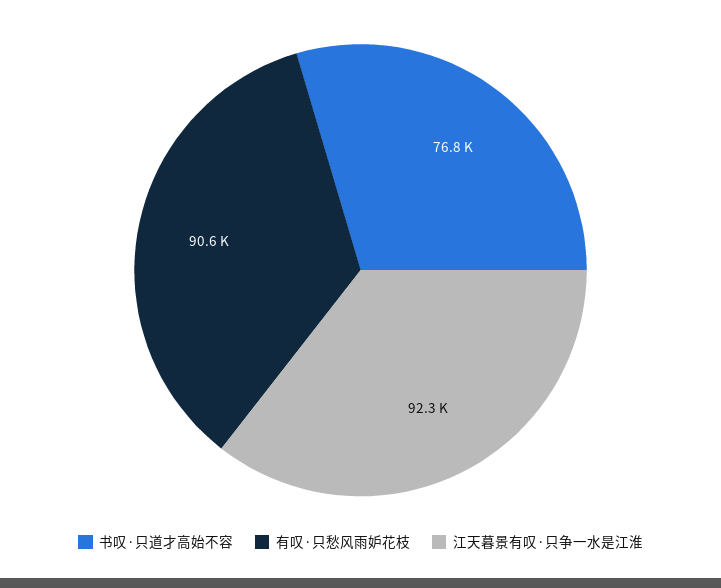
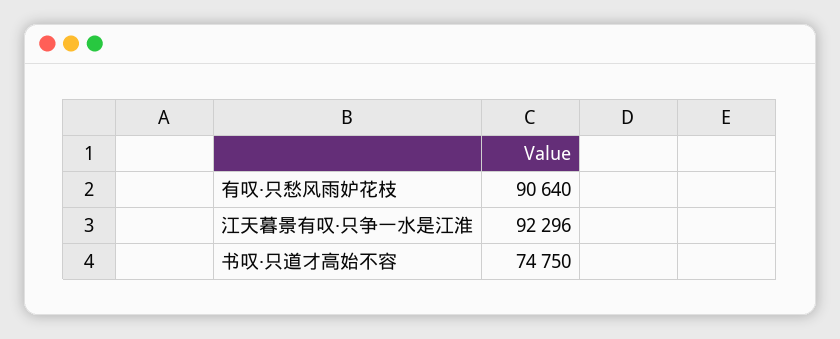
书叹·只道才高始不容: 76800 -> 74750

